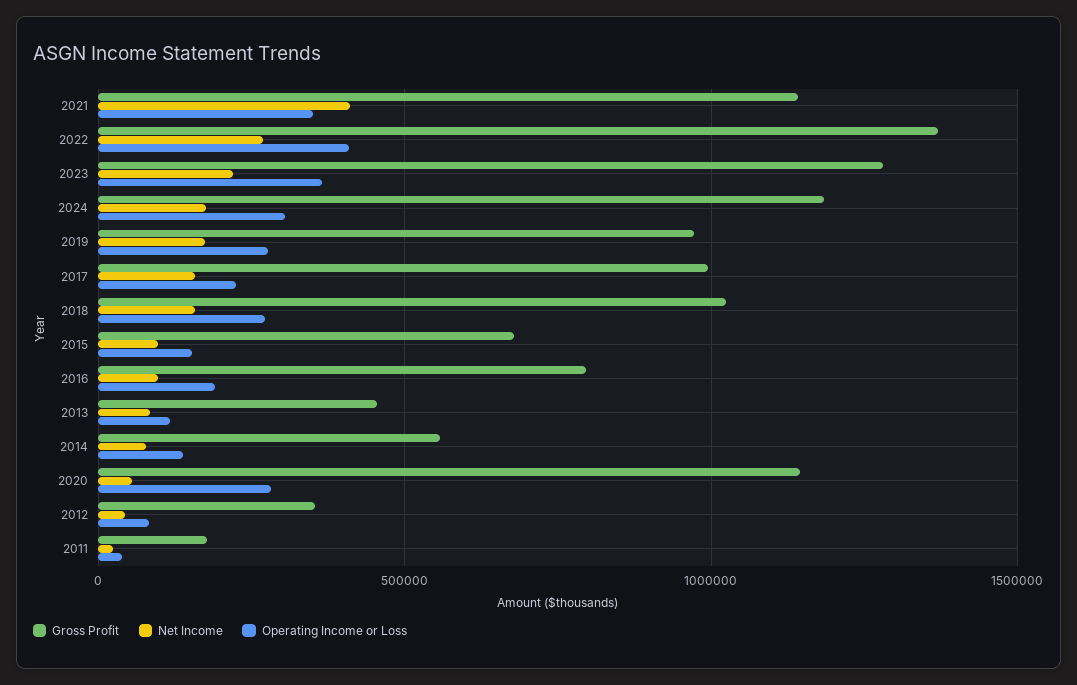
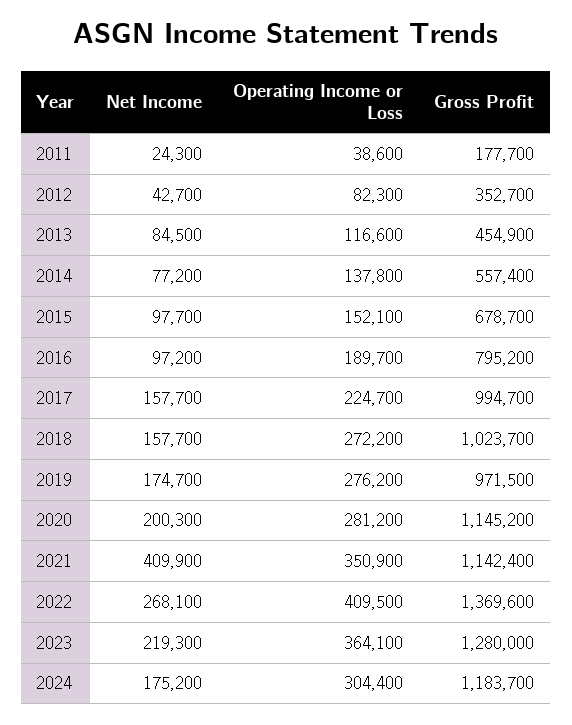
Net Income, 2020: 50000 -> 200300

